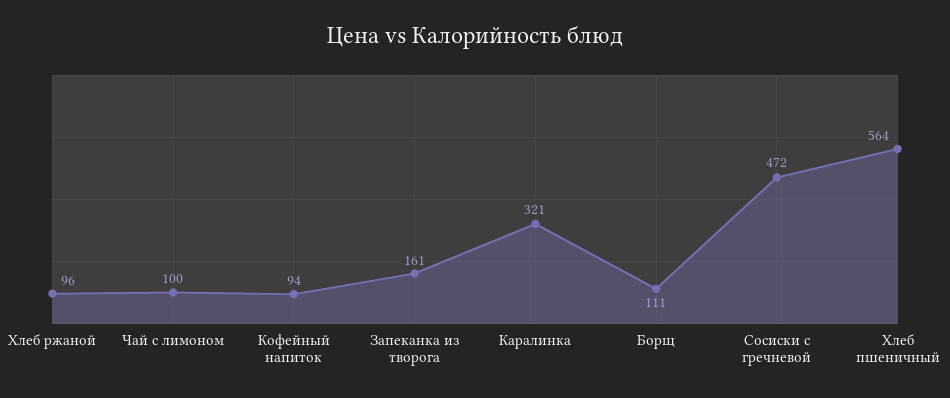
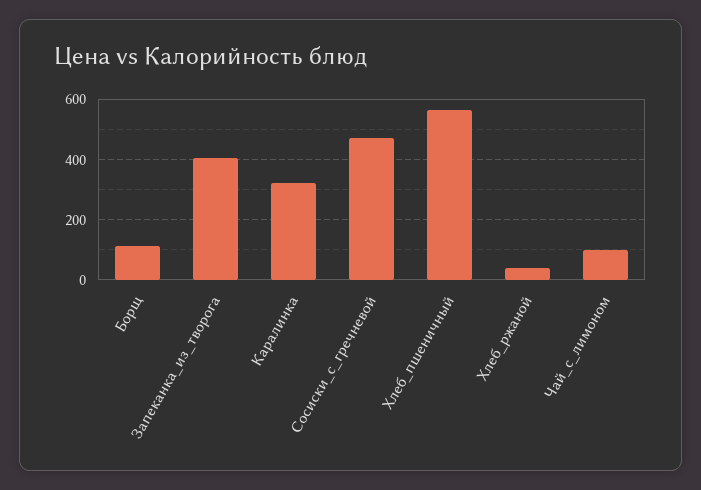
Хлеб ржаной: 96 -> 40
Кофейный напиток: 94 -> none
Запеканка из творога: 161 -> 400

